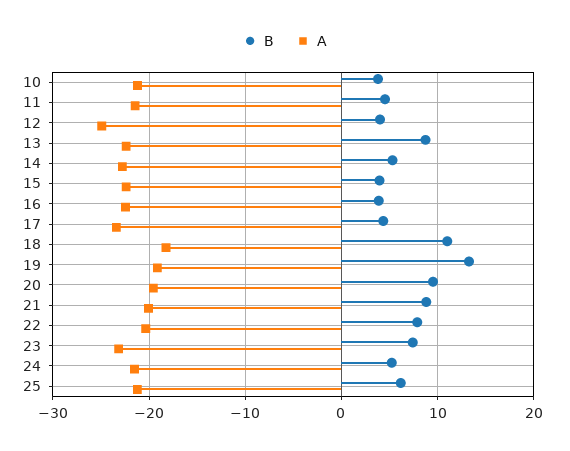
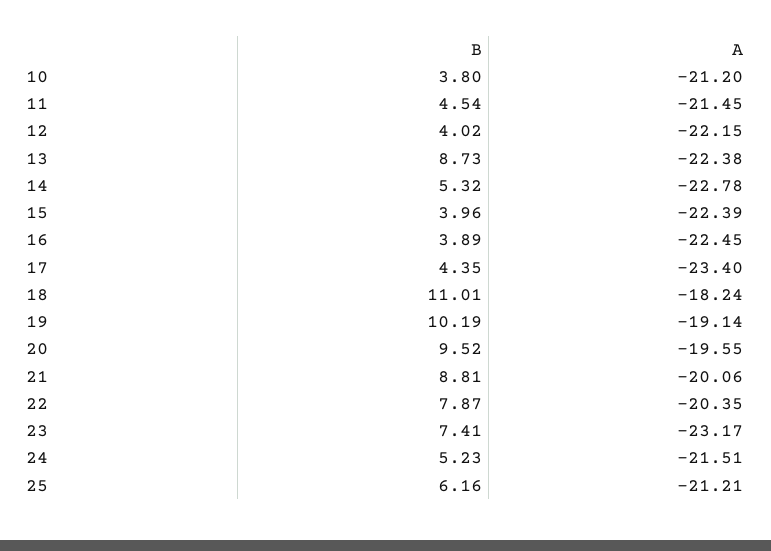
A, 12: -25 -> -22.15
B, 19: 13 -> 10.19

